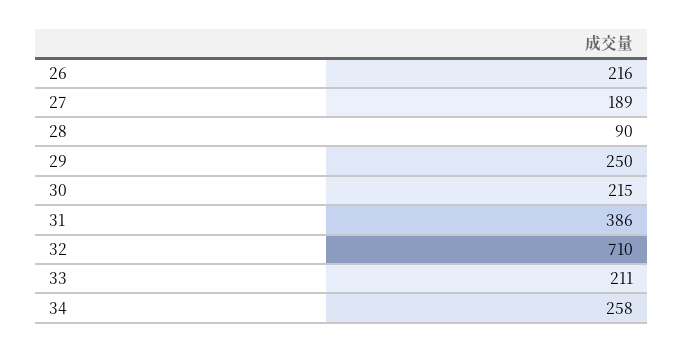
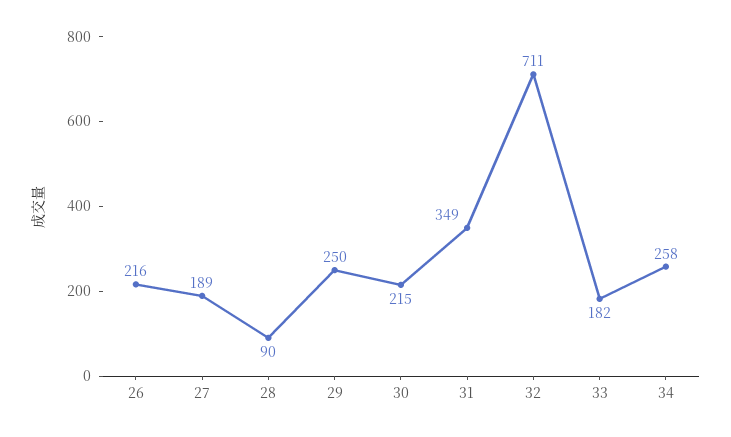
31: 386 -> 349
32: 710 -> 711
33: 211 -> 182

